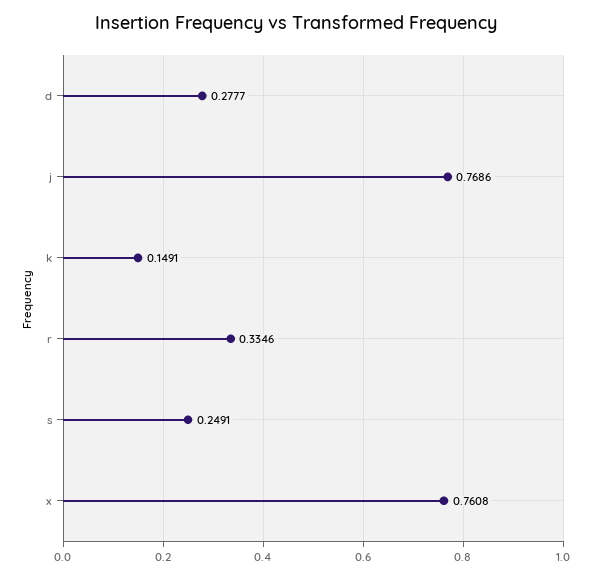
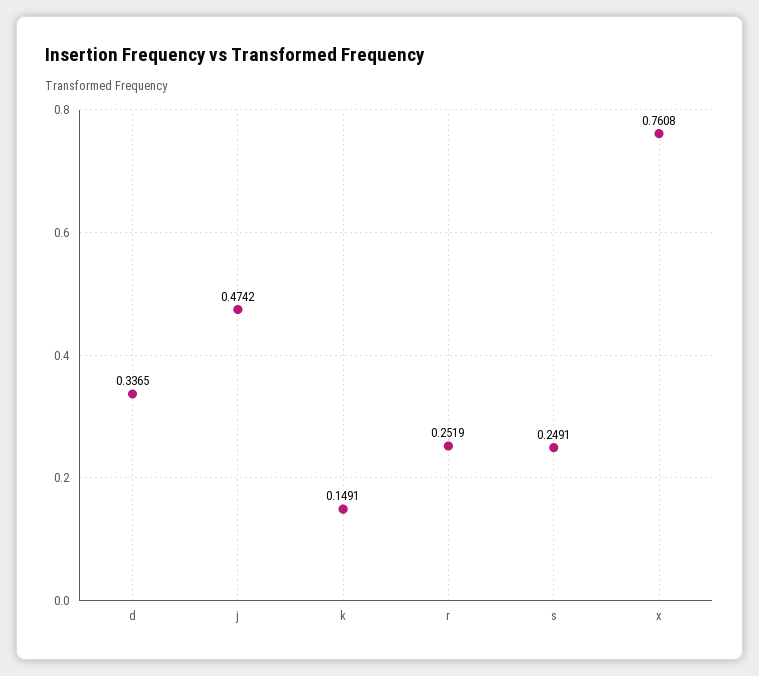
d: 0.2777 -> 0.3365
j: 0.7686 -> 0.4742
r: 0.3346 -> 0.2519

